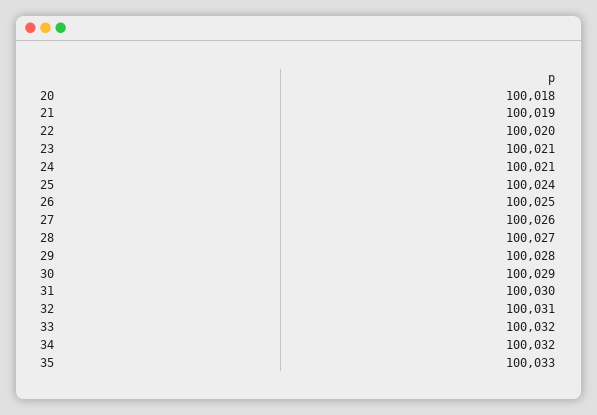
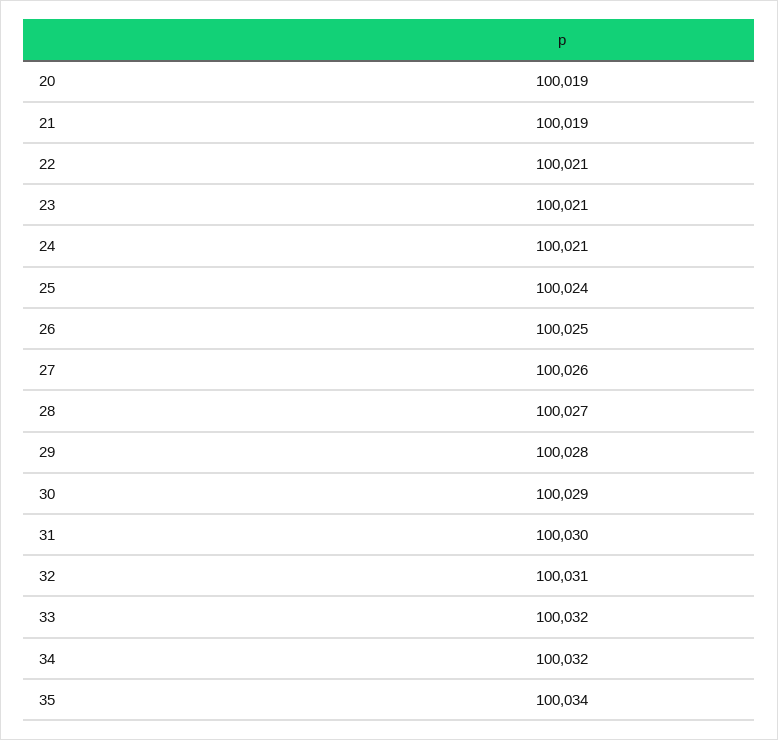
20: 100018 -> 100019
22: 100020 -> 100021
35: 100033 -> 100034

